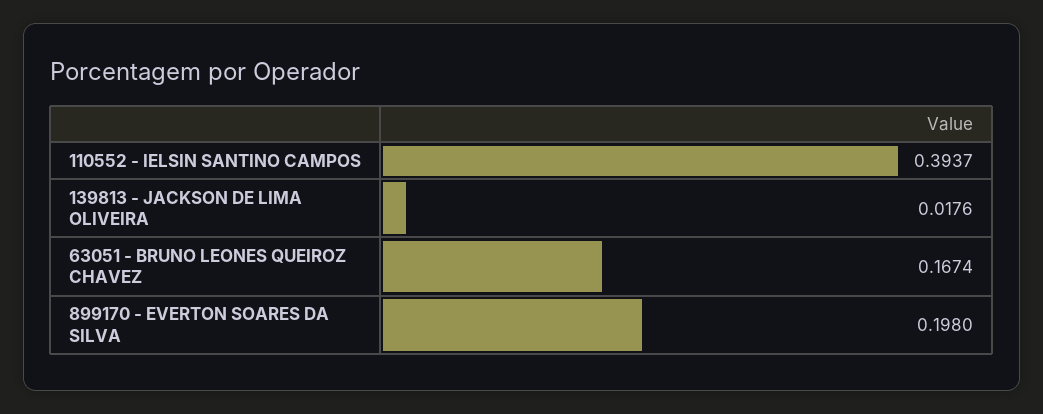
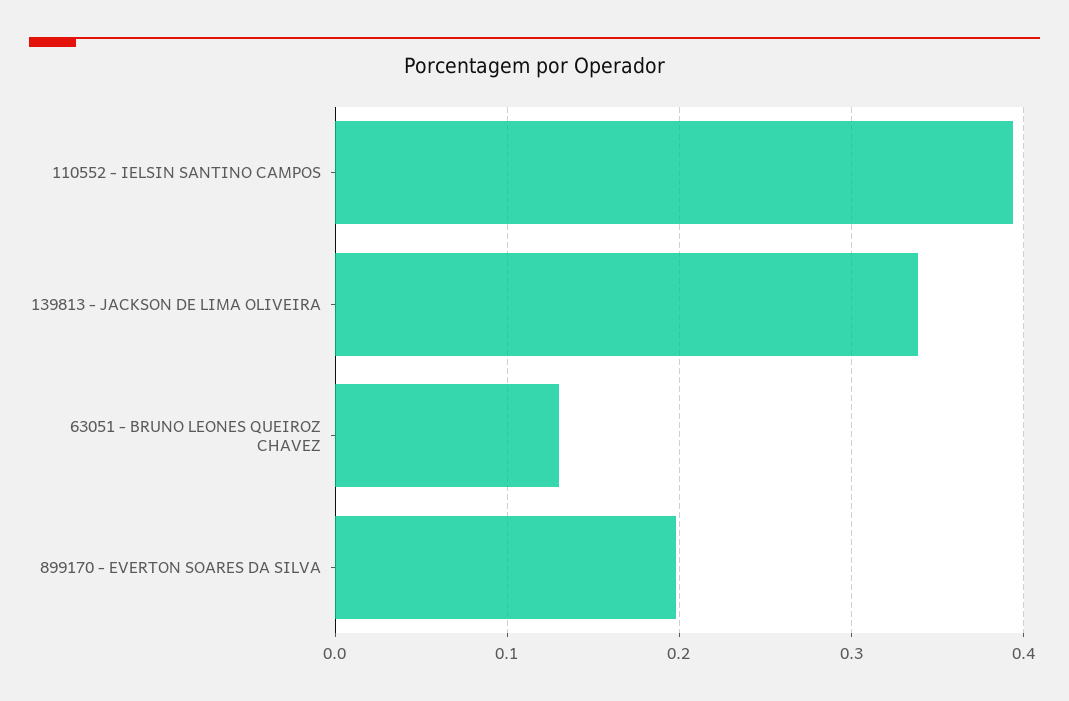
139813 - JACKSON DE LIMA OLIVEIRA: 0.0176 -> 0.34
63051 - BRUNO LEONES QUEIROZ CHAVEZ: 0.1674 -> 0.13

